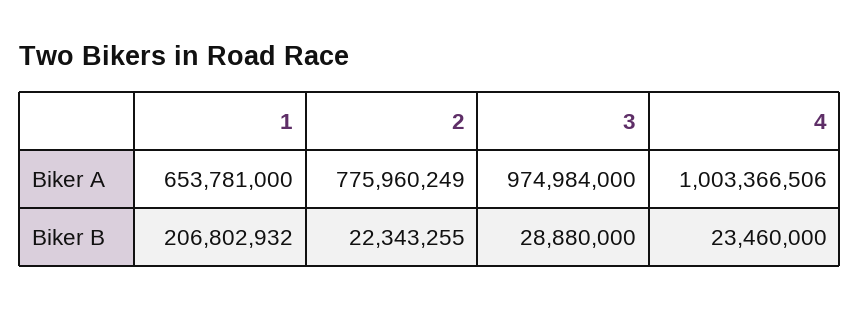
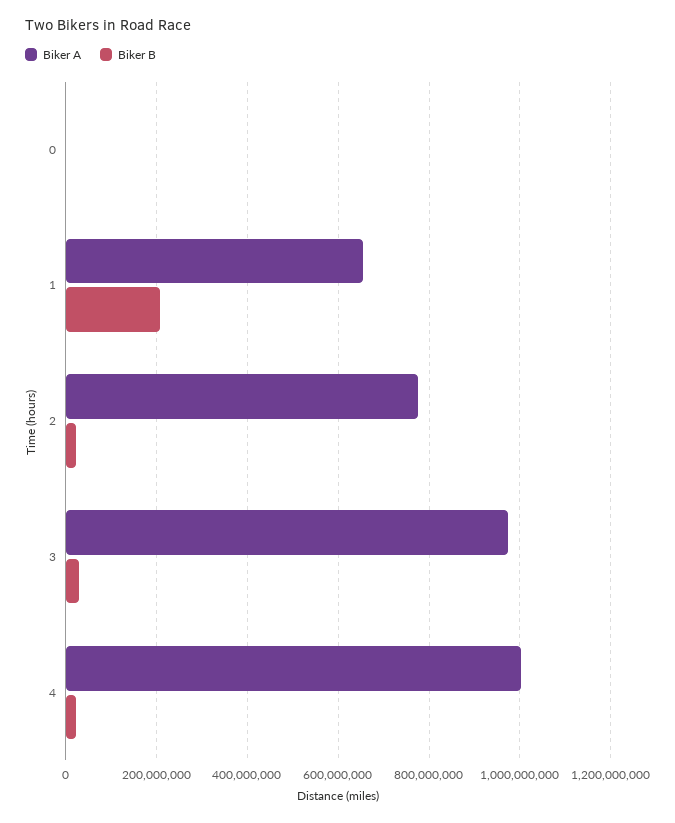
Biker A, 0: none -> 0
Biker B, 0: none -> 0

